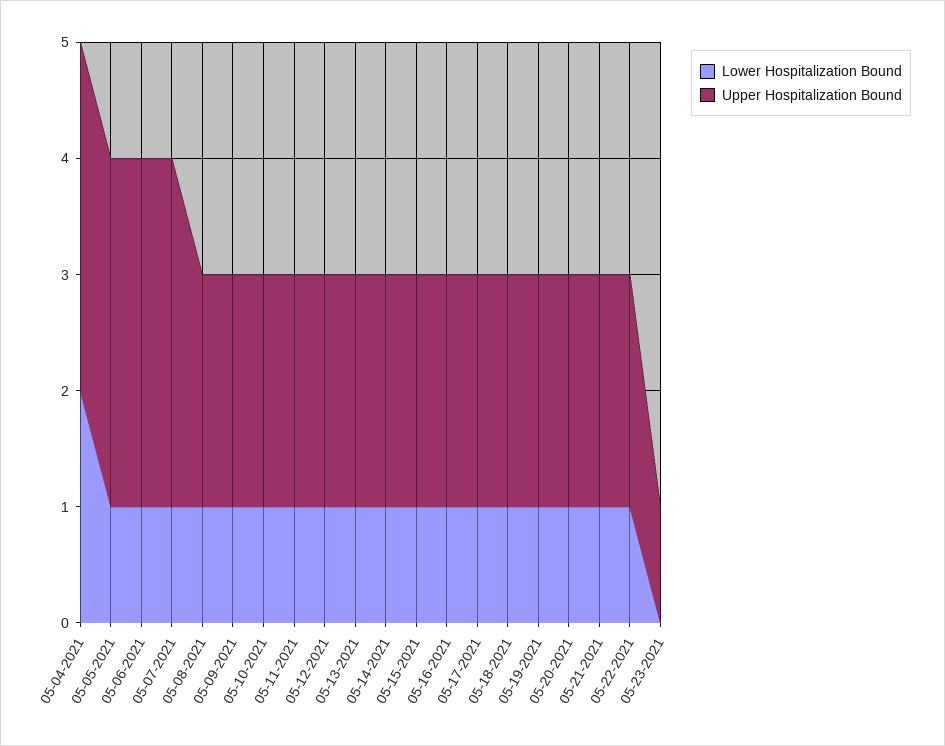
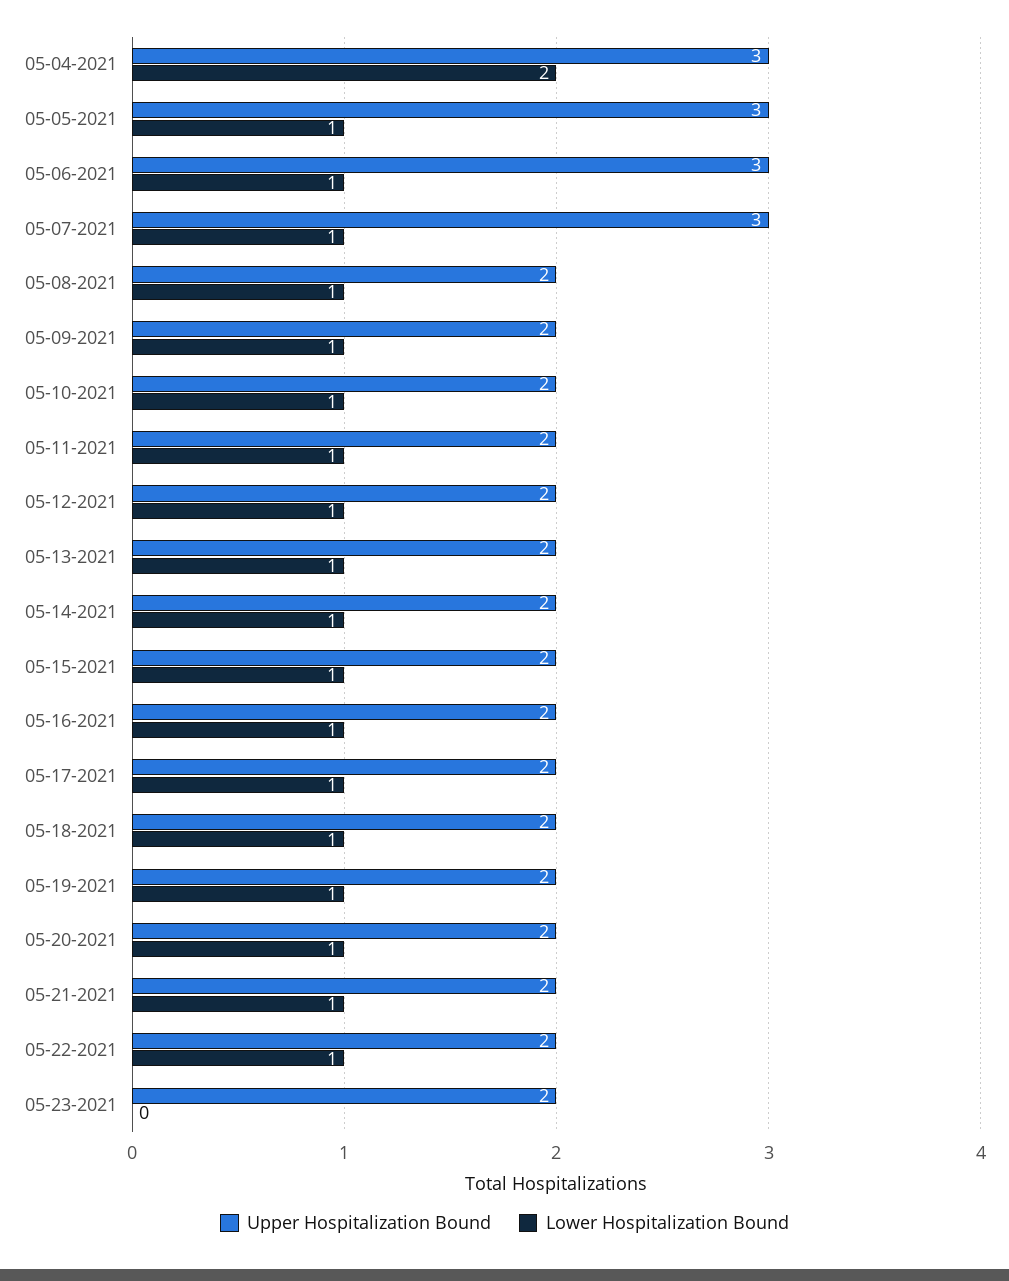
Upper Hospitalization Bound, 05-23-2021: 1 -> 2

